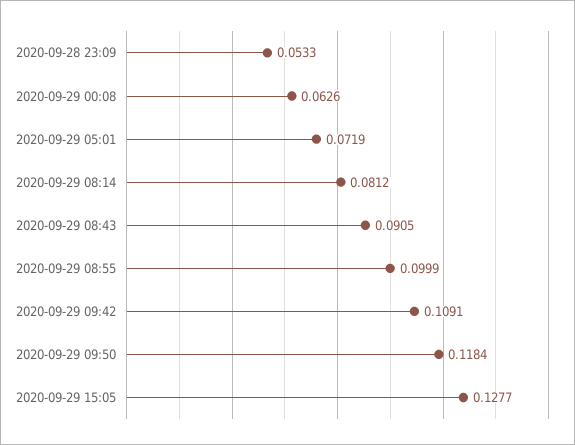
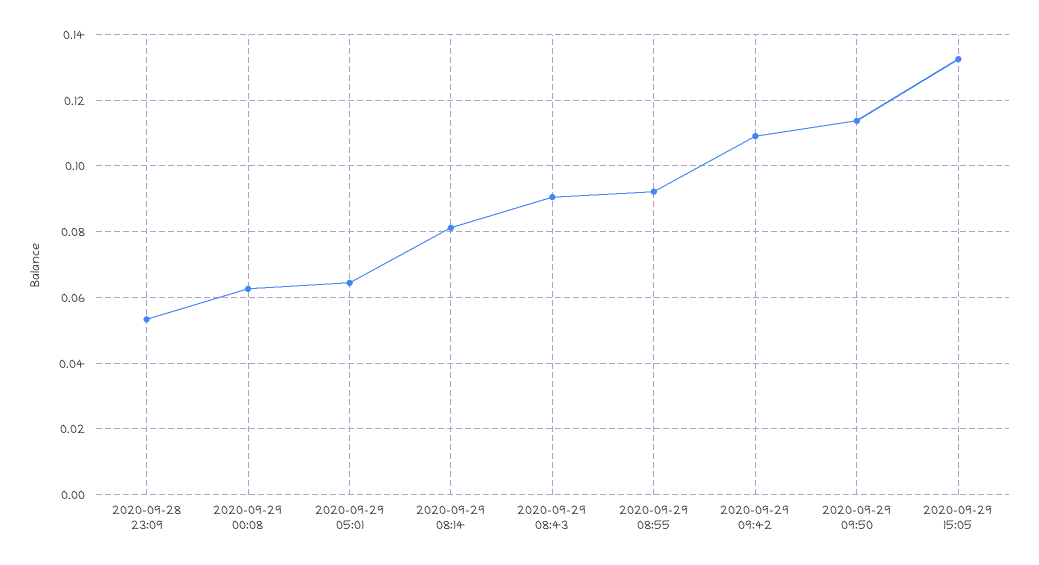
2020-09-29 05:01: 0.0719 -> 0.064
2020-09-29 08:55: 0.0999 -> 0.092
2020-09-29 09:50: 0.1184 -> 0.114
2020-09-29 15:05: 0.1277 -> 0.132

